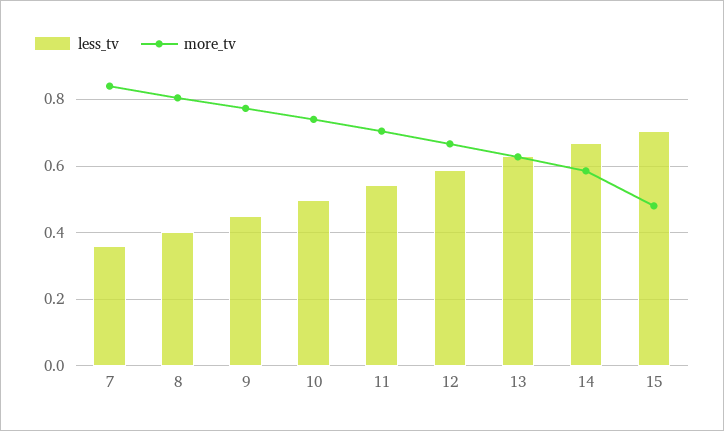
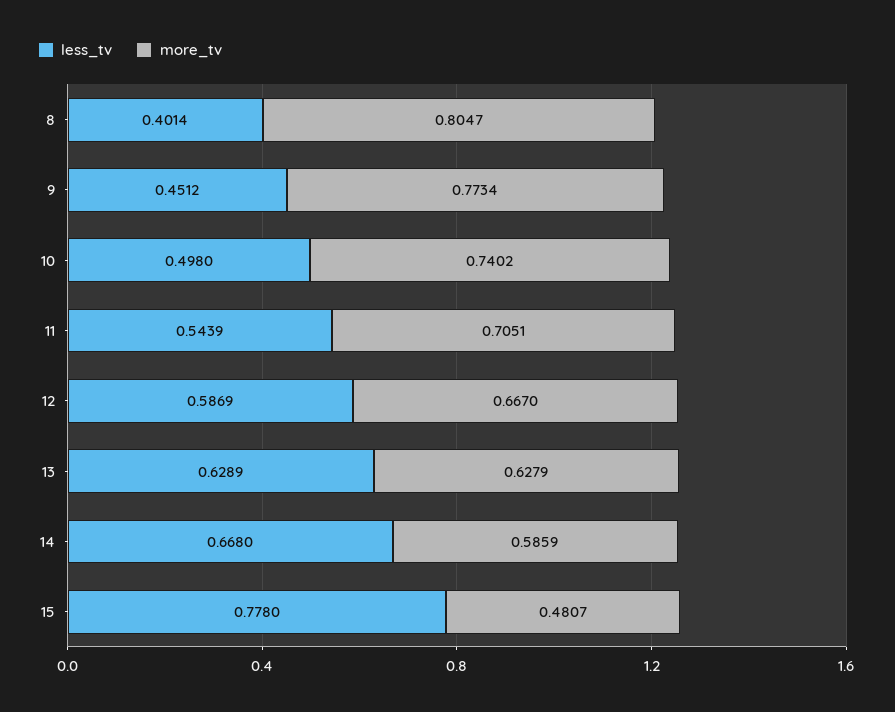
less_tv, 7: 0.36 -> none
more_tv, 7: 0.84 -> none
less_tv, 15: 0.7 -> 0.778

